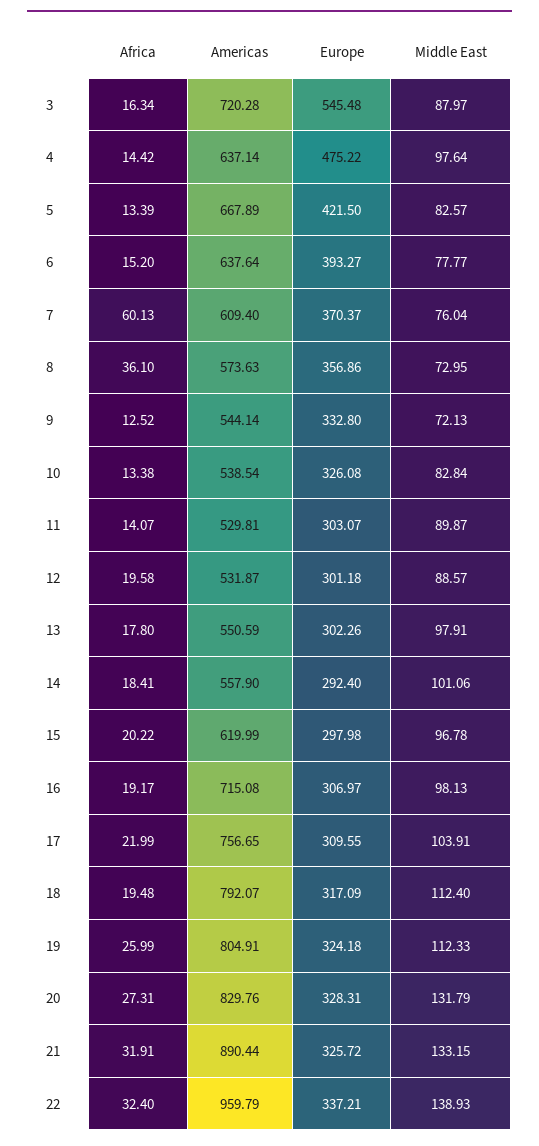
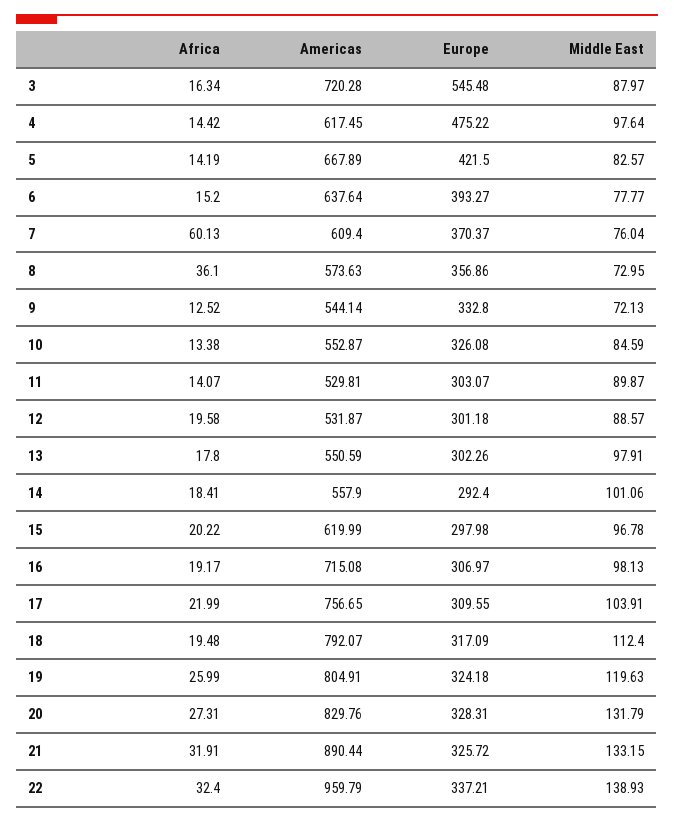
Americas, 4: 637.14 -> 617.45
Africa, 5: 13.39 -> 14.19
Americas, 10: 538.54 -> 552.87
Middle East, 10: 82.84 -> 84.59
Middle East, 19: 112.33 -> 119.63

